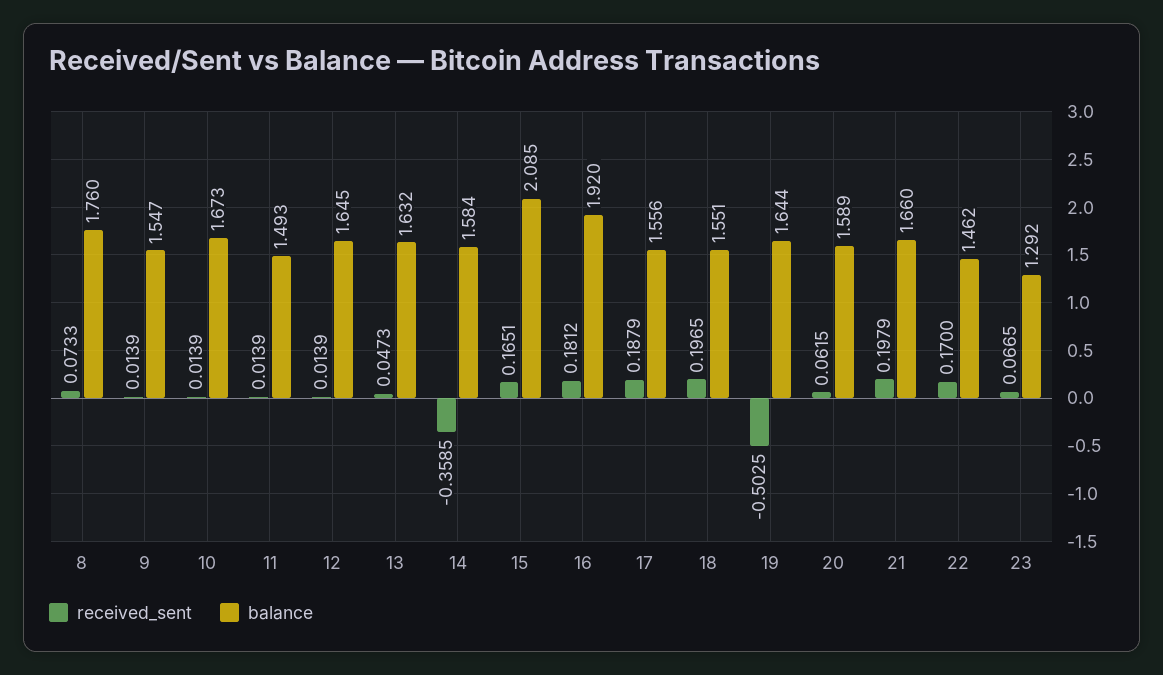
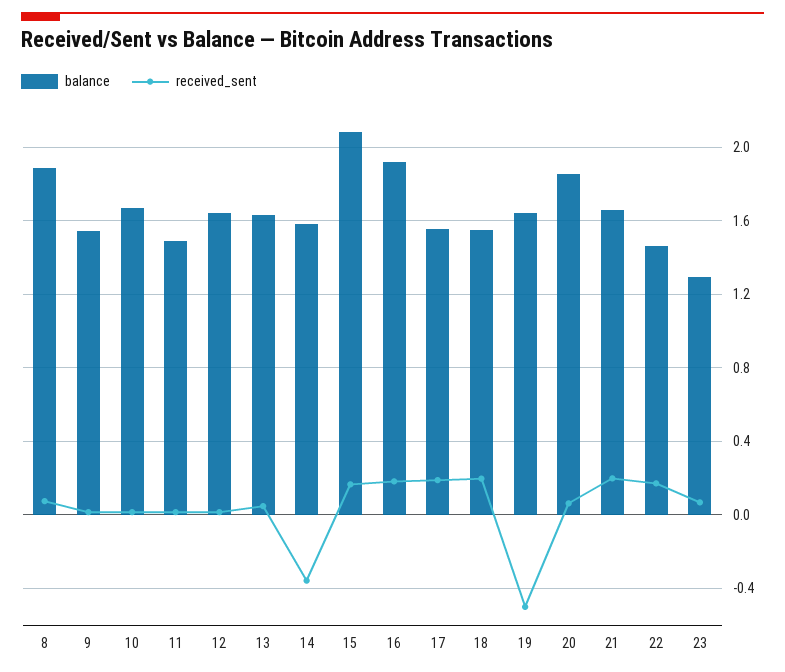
balance, 8: 1.76 -> 1.9
balance, 20: 1.589 -> 1.85

